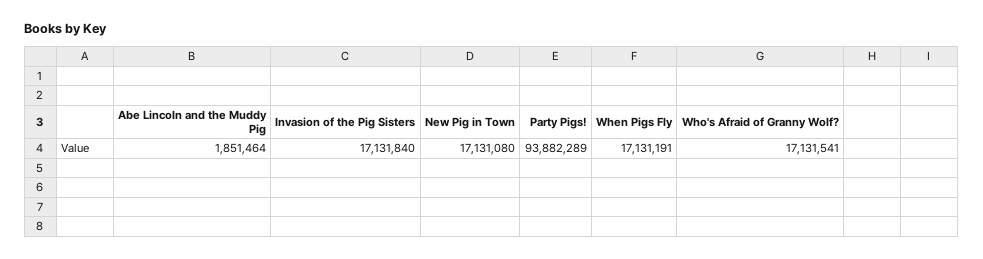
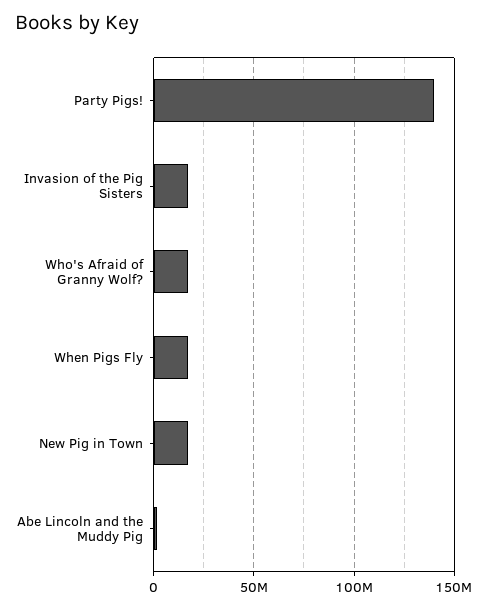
Party Pigs!: 93882289 -> 140000000

